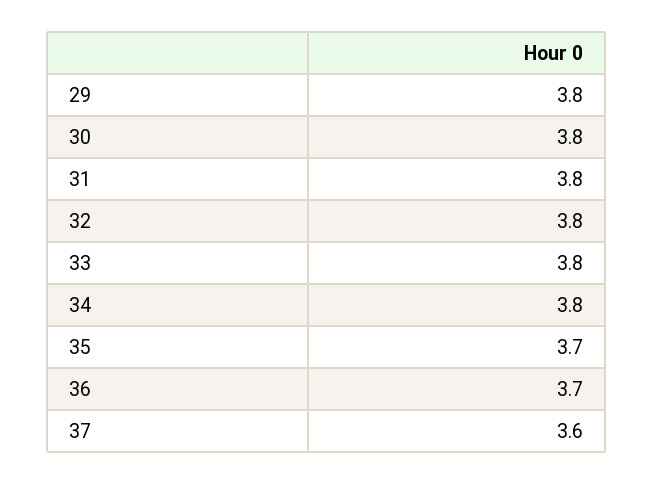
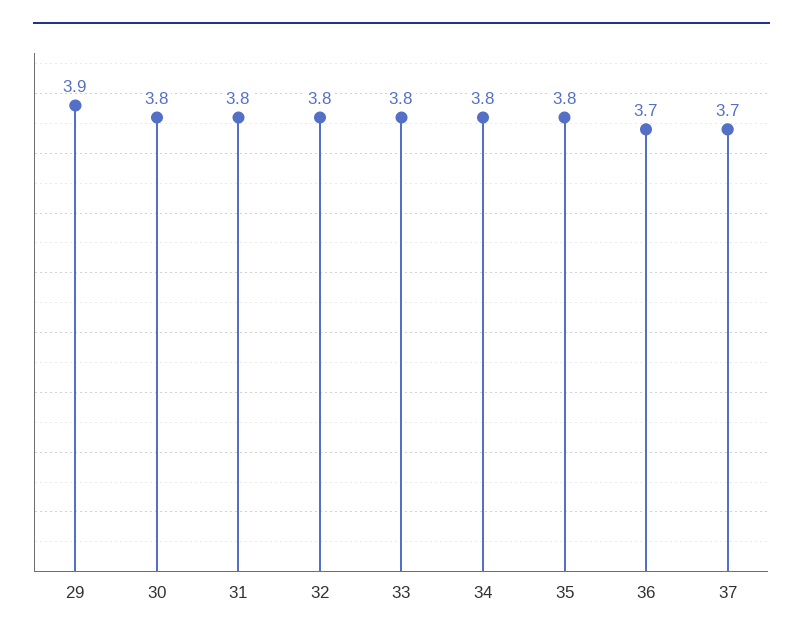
29: 3.8 -> 3.9
35: 3.7 -> 3.8
37: 3.6 -> 3.7

